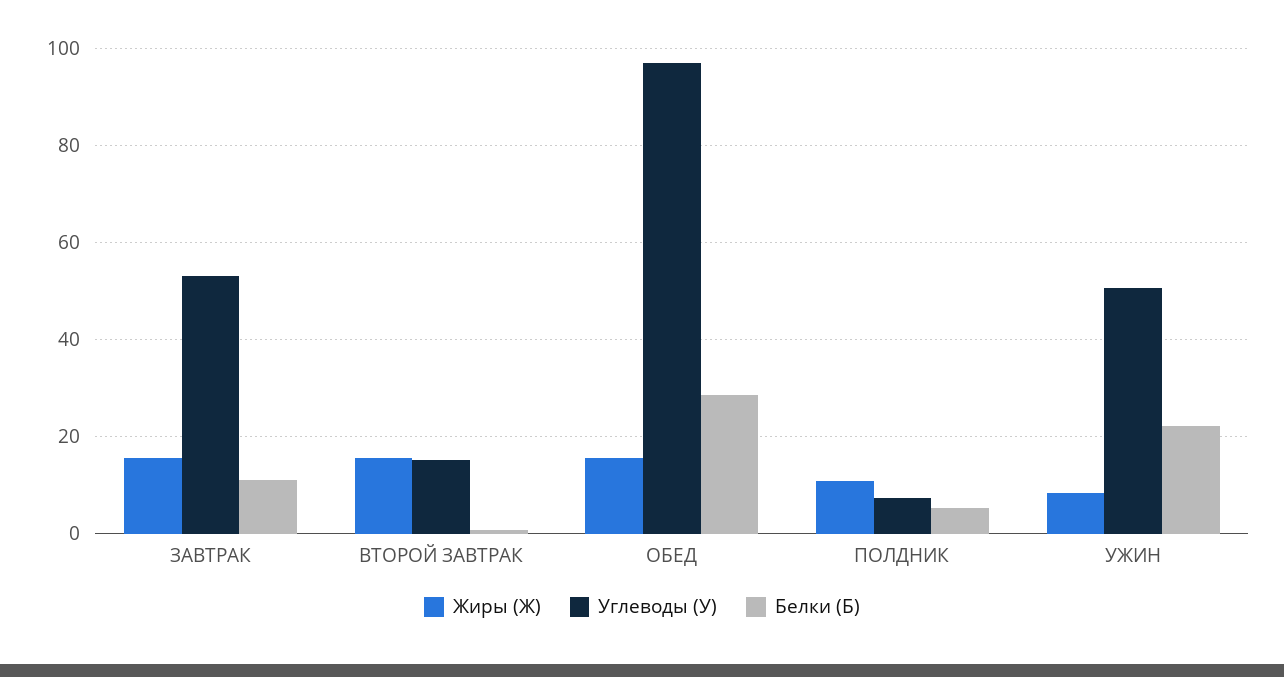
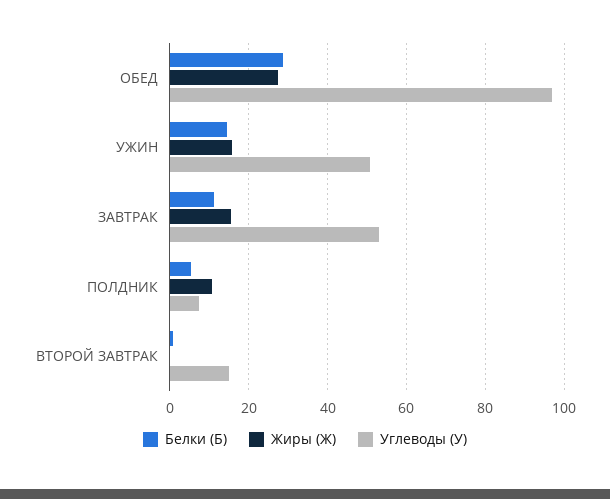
Жиры (Ж), ВТОРОЙ ЗАВТРАК: 16 -> 0
Жиры (Ж), ОБЕД: 16 -> 28
Жиры (Ж), УЖИН: 8 -> 16
Белки (Б), УЖИН: 22 -> 14

